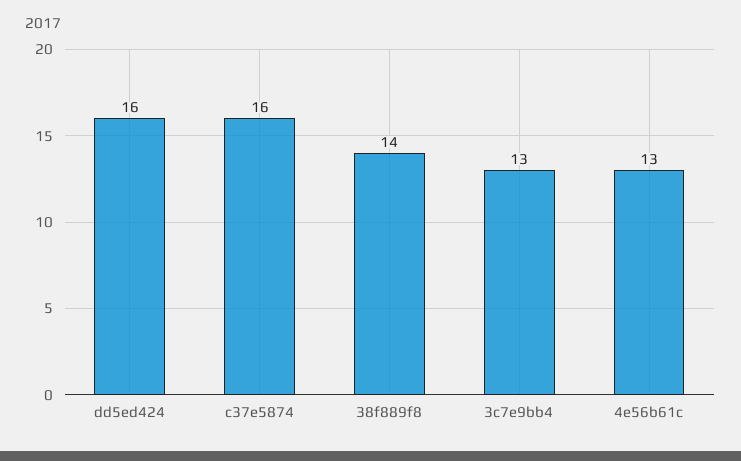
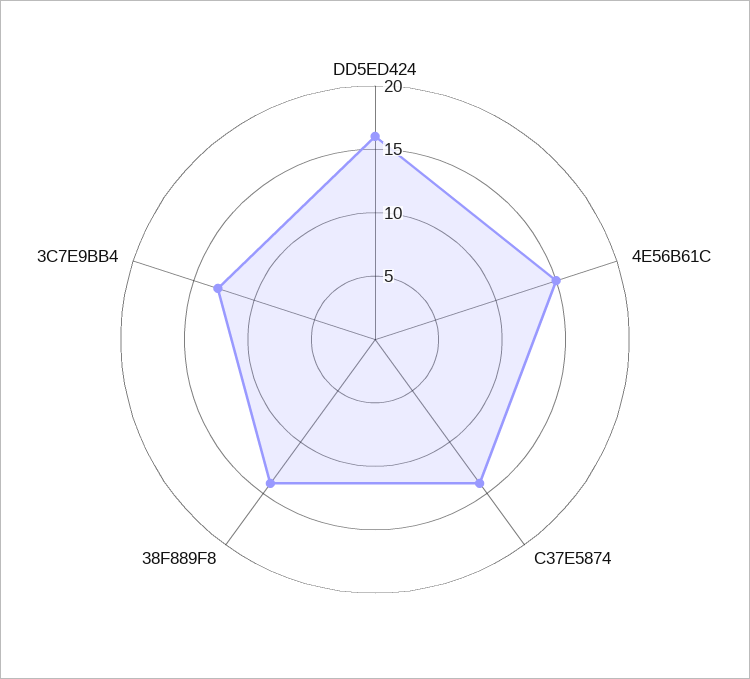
c37e5874: 16 -> 14
4e56b61c: 13 -> 15

